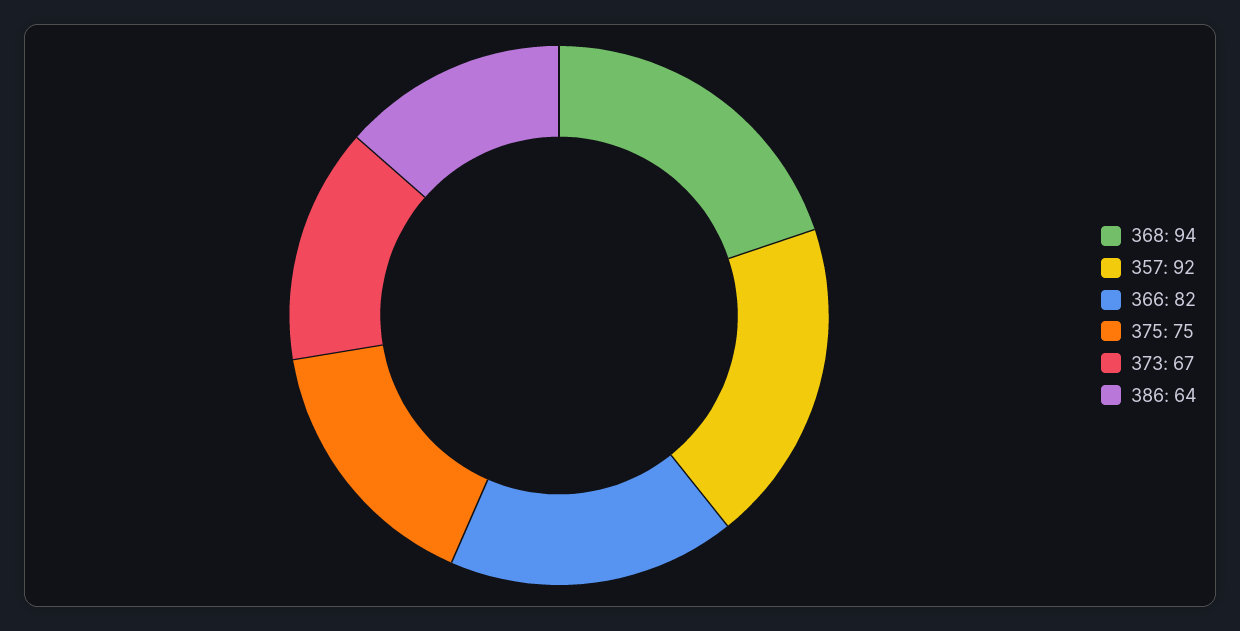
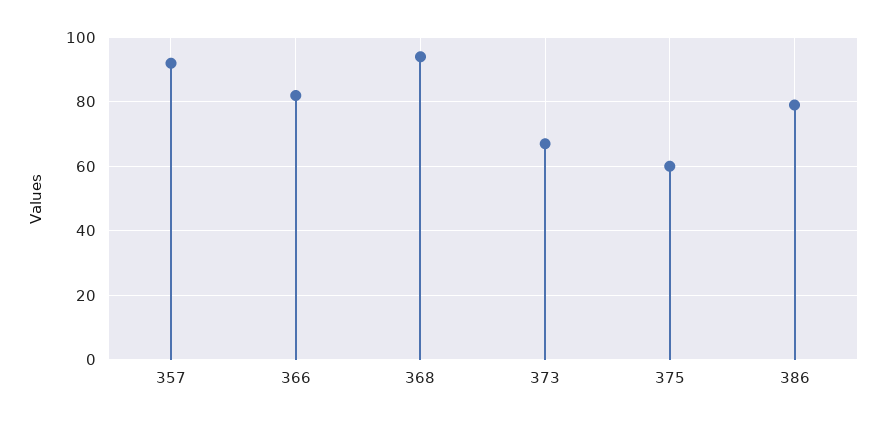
375: 75 -> 60
386: 64 -> 80

